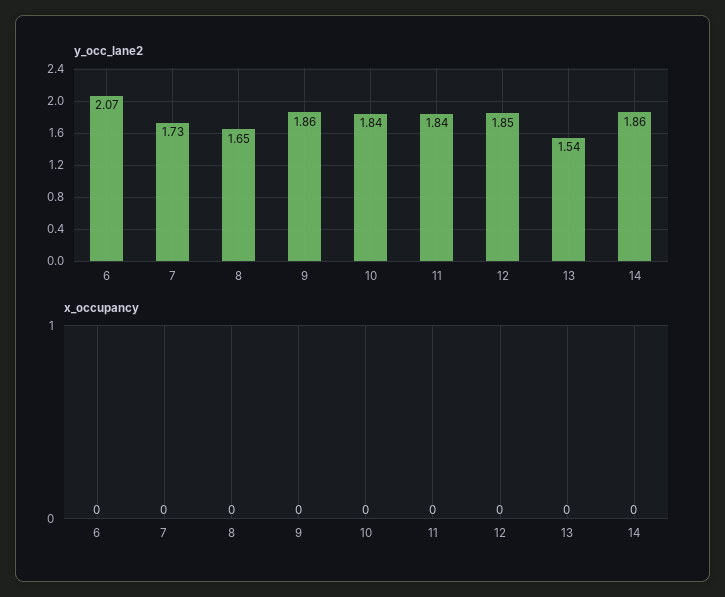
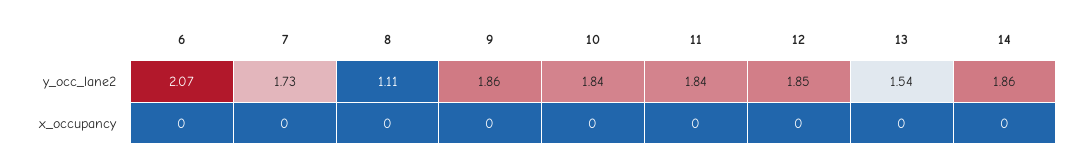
y_occ_lane2, 8: 1.65 -> 1.11

